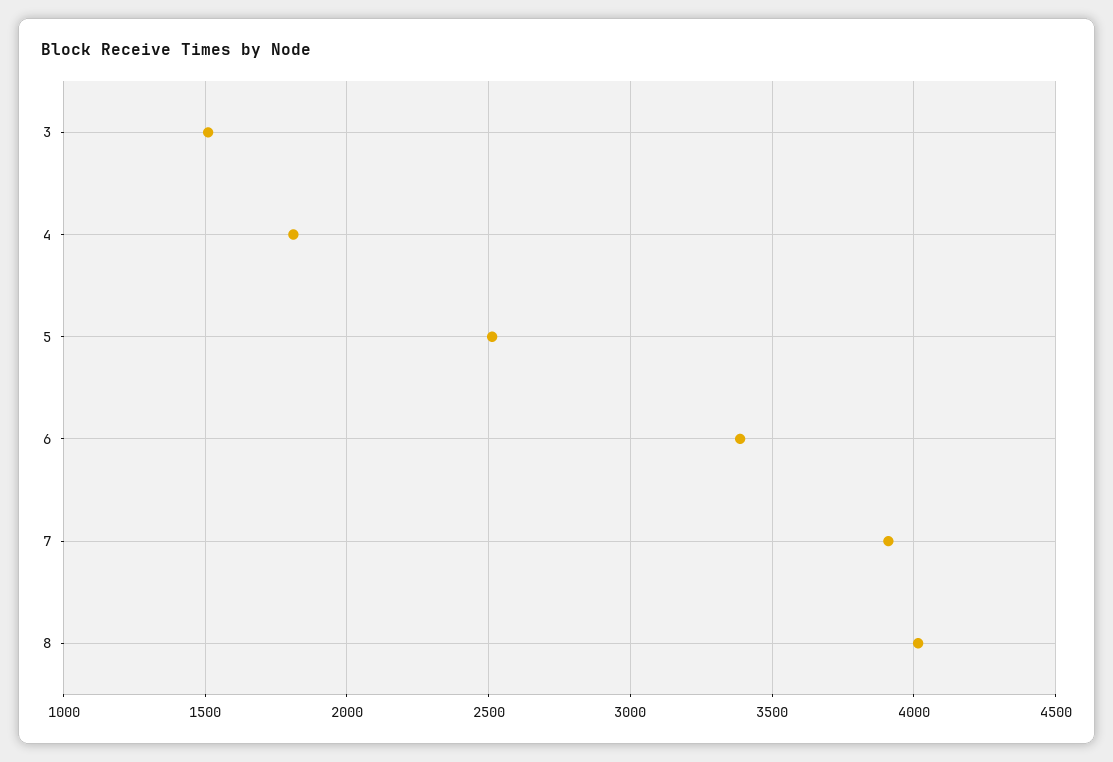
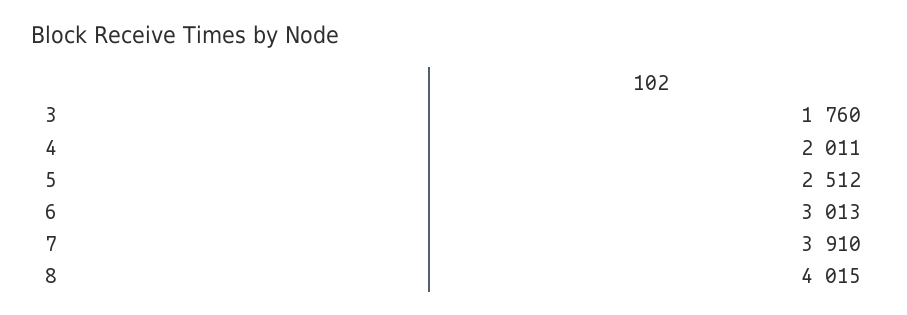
3: 1500 -> 1760
4: 1800 -> 2011
6: 3400 -> 3013

